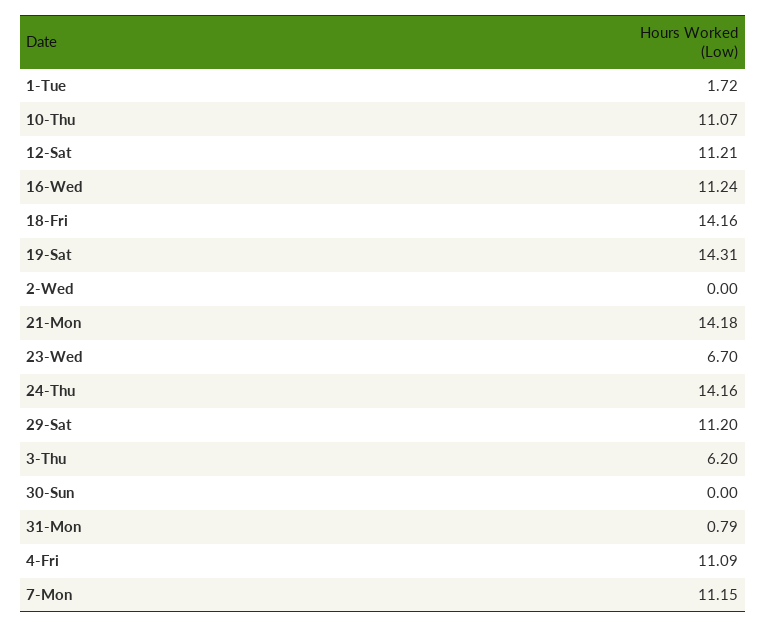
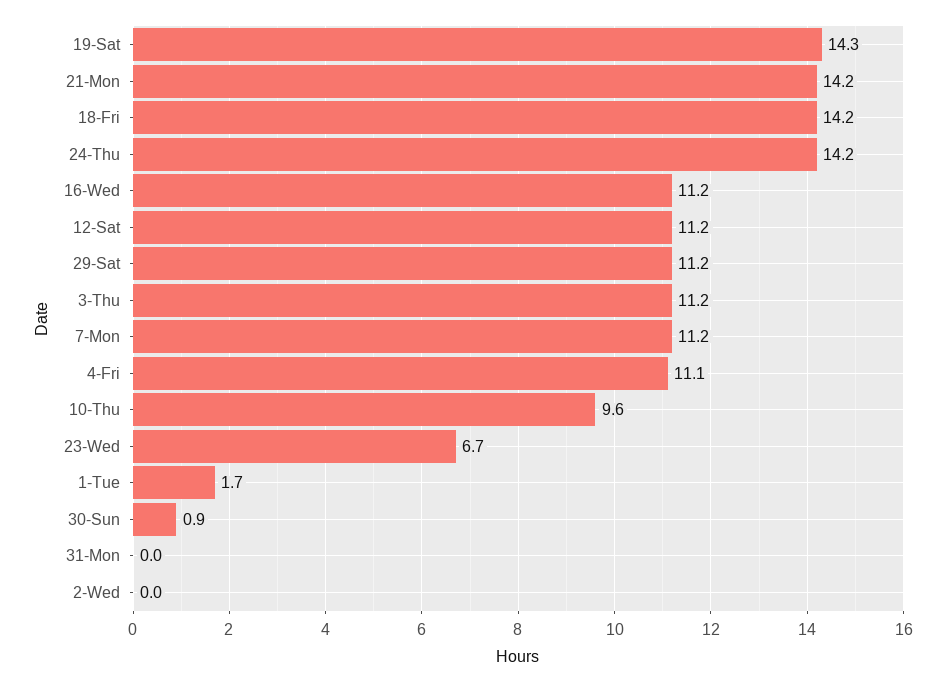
10-Thu: 11.07 -> 9.6
3-Thu: 6.2 -> 11.2
30-Sun: 0 -> 0.9
31-Mon: 0.79 -> 0

